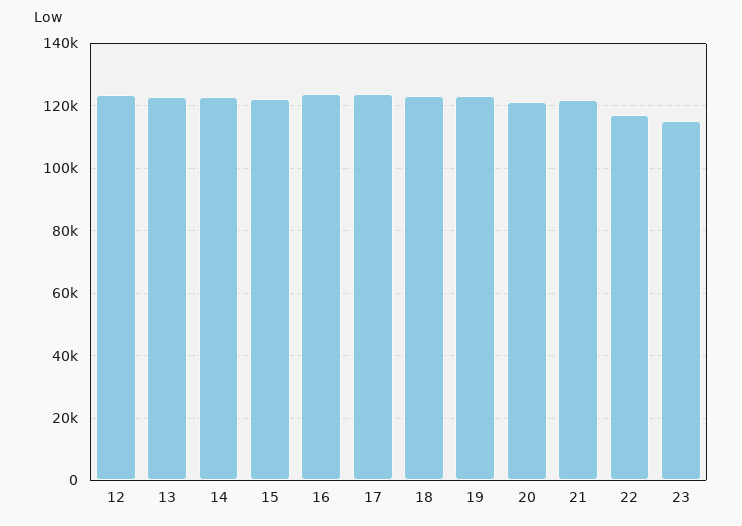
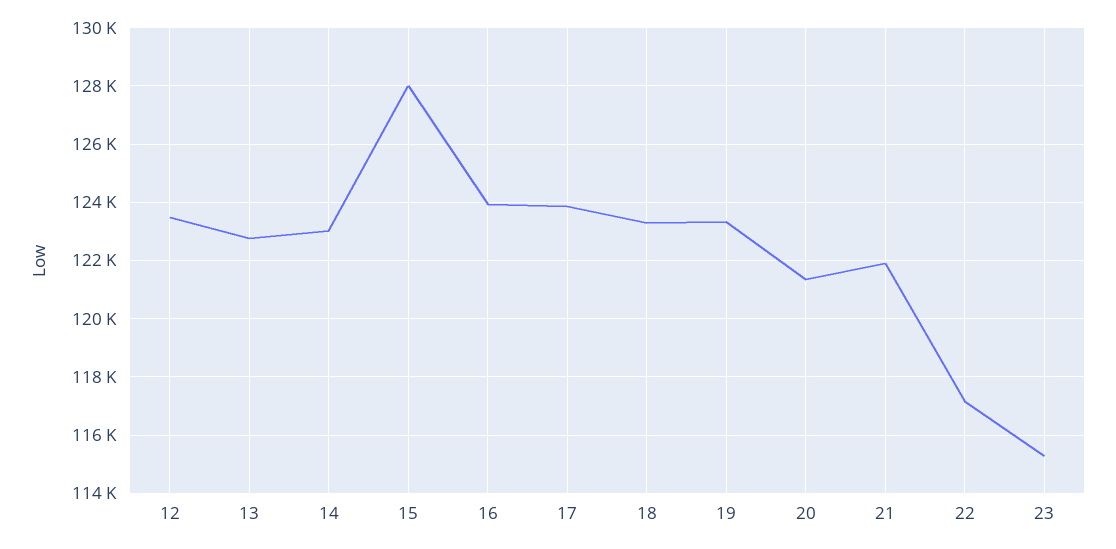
15: 122000 -> 128000

